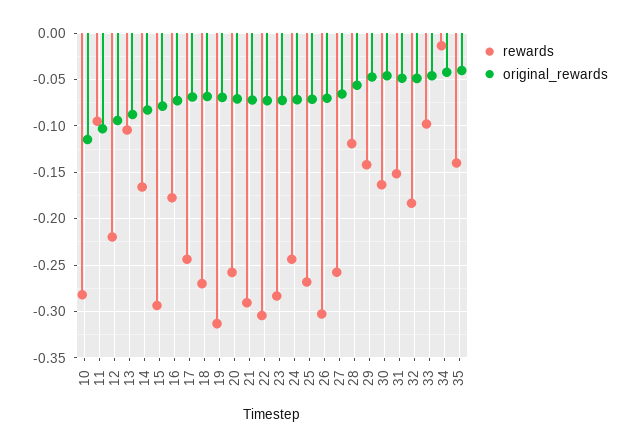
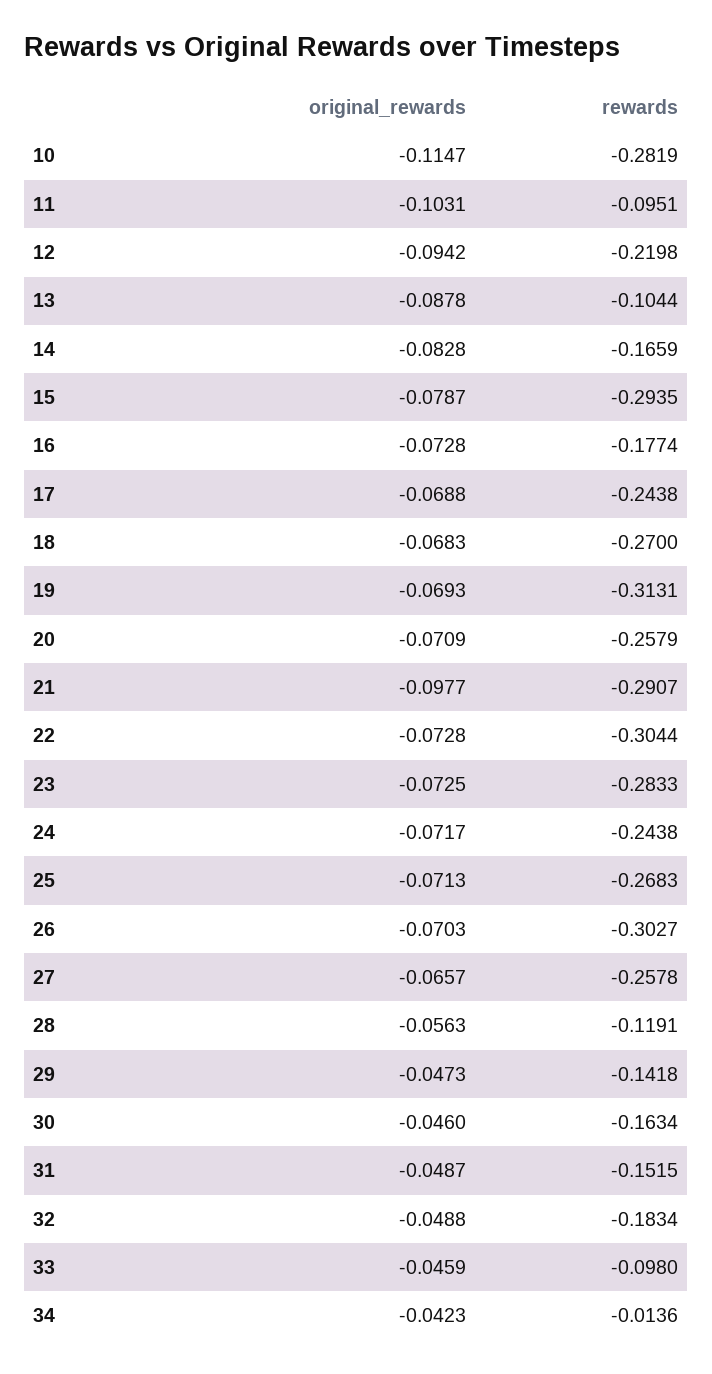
original_rewards, 21: -0.07 -> -0.0977
rewards, 35: -0.14 -> none
original_rewards, 35: -0.04 -> none

